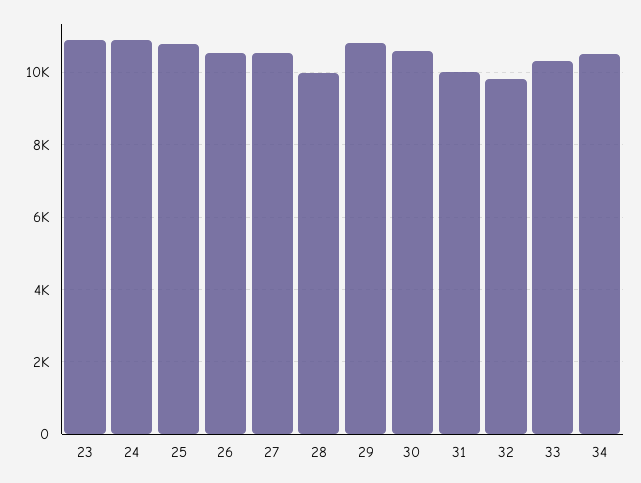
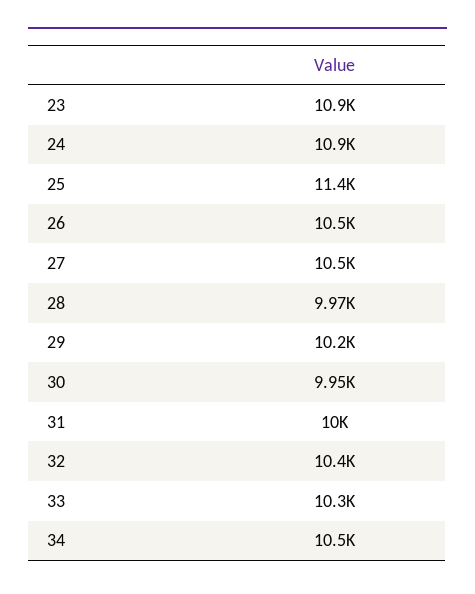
25: 10800 -> 11400
29: 10800 -> 10200
30: 10600 -> 9950
32: 9800 -> 10400

